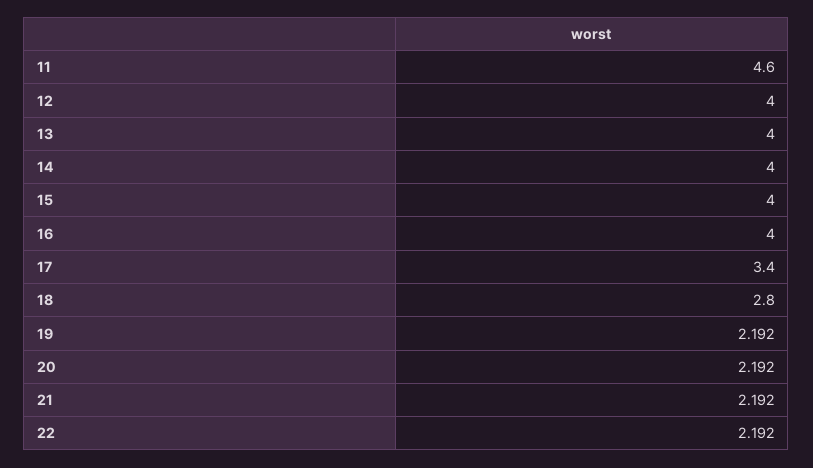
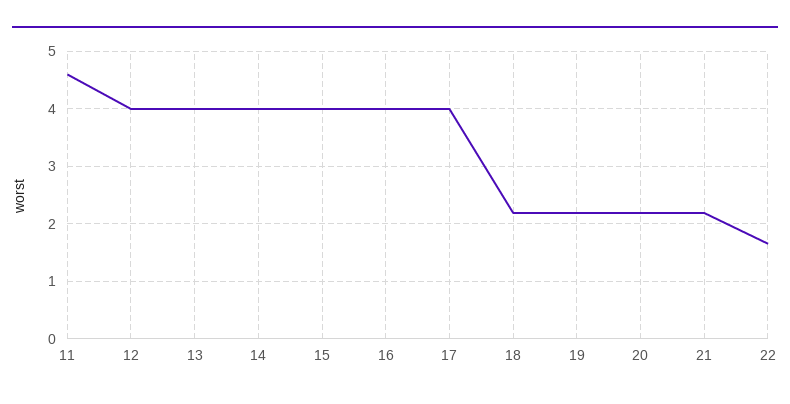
17: 3.4 -> 4
18: 2.8 -> 2.2
22: 2.192 -> 1.6

